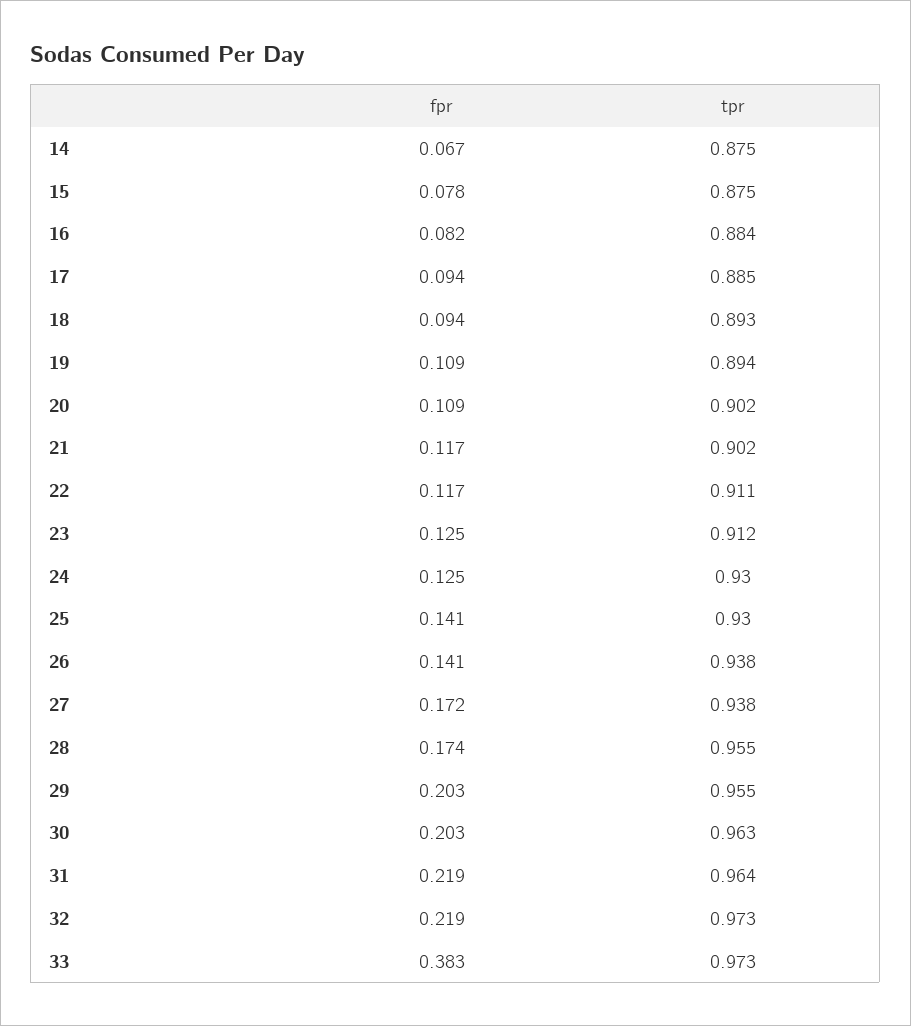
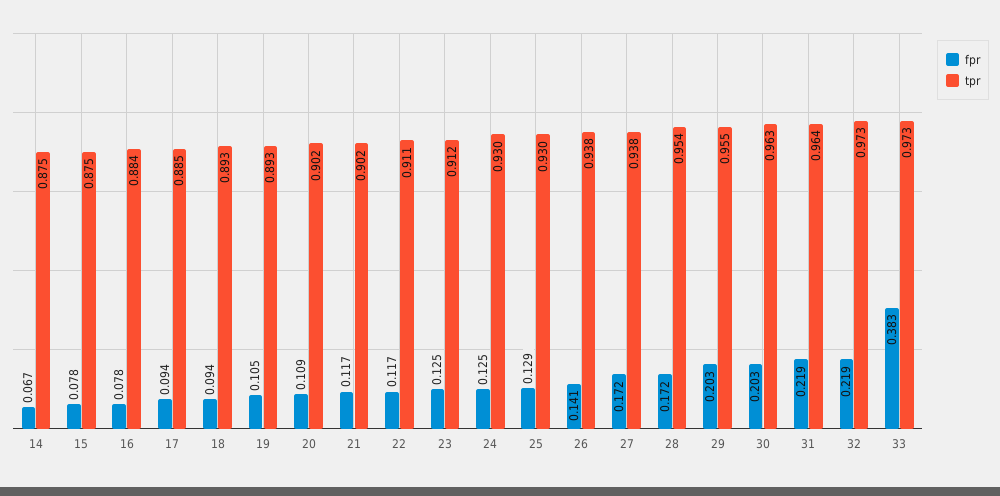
fpr, 16: 0.082 -> 0.078
fpr, 19: 0.109 -> 0.105
tpr, 19: 0.894 -> 0.893
fpr, 25: 0.141 -> 0.129
fpr, 28: 0.174 -> 0.172
tpr, 28: 0.955 -> 0.954

